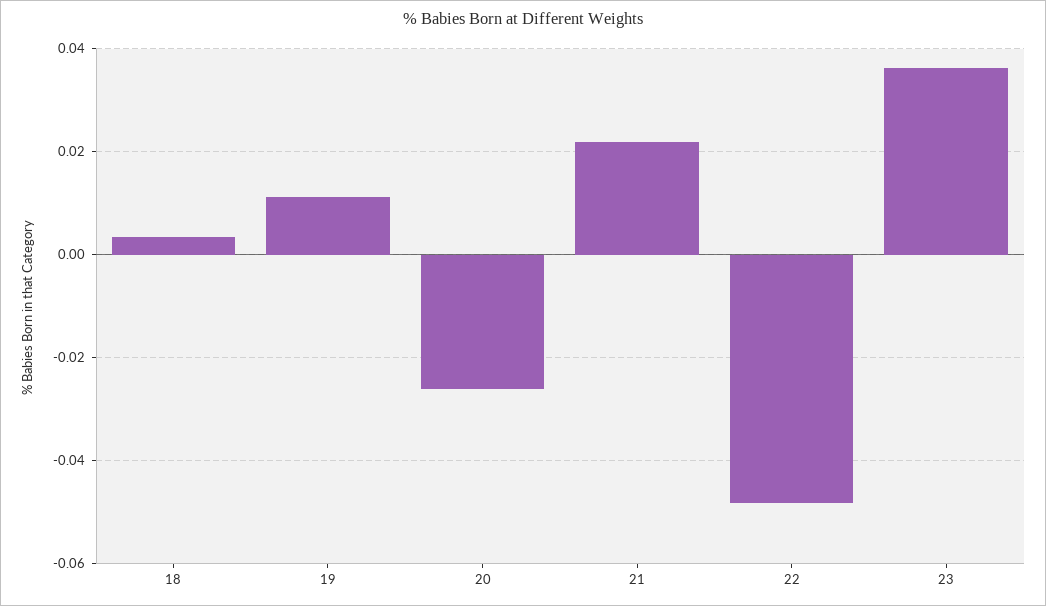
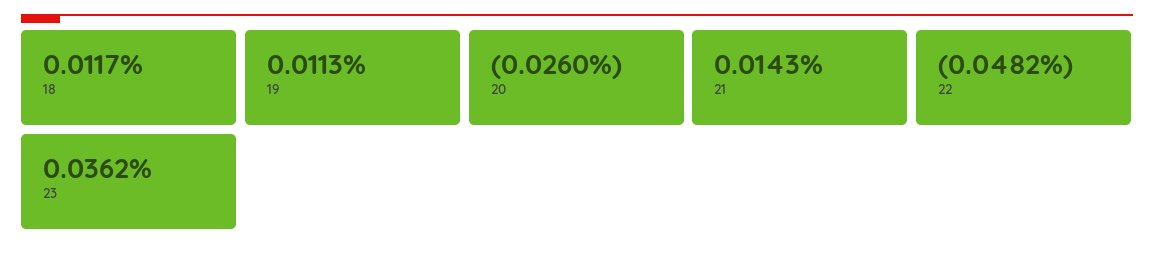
18: 0.004 -> 0.0117
21: 0.022 -> 0.0143

